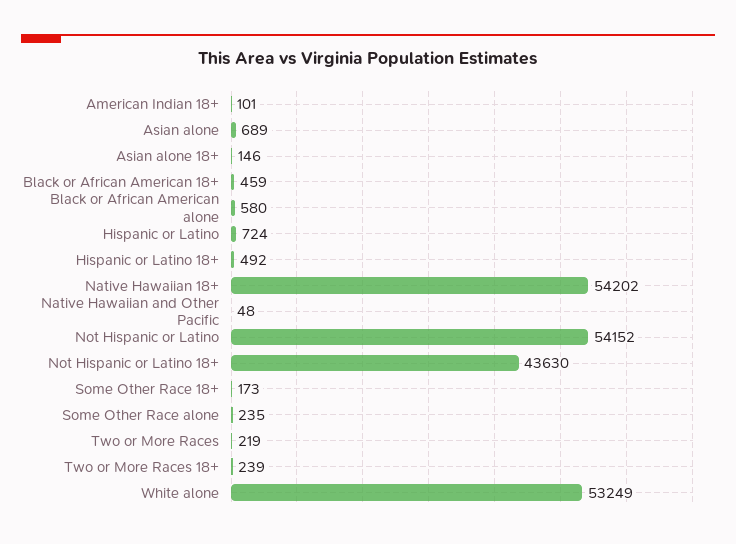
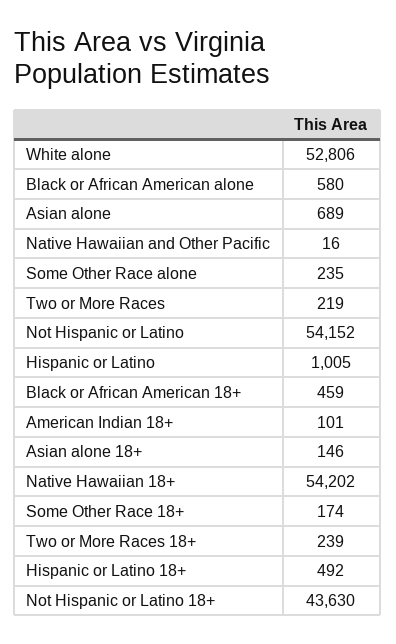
Hispanic or Latino: 724 -> 1005
Native Hawaiian and Other Pacific: 48 -> 16
Some Other Race 18+: 173 -> 174
White alone: 53249 -> 52806

